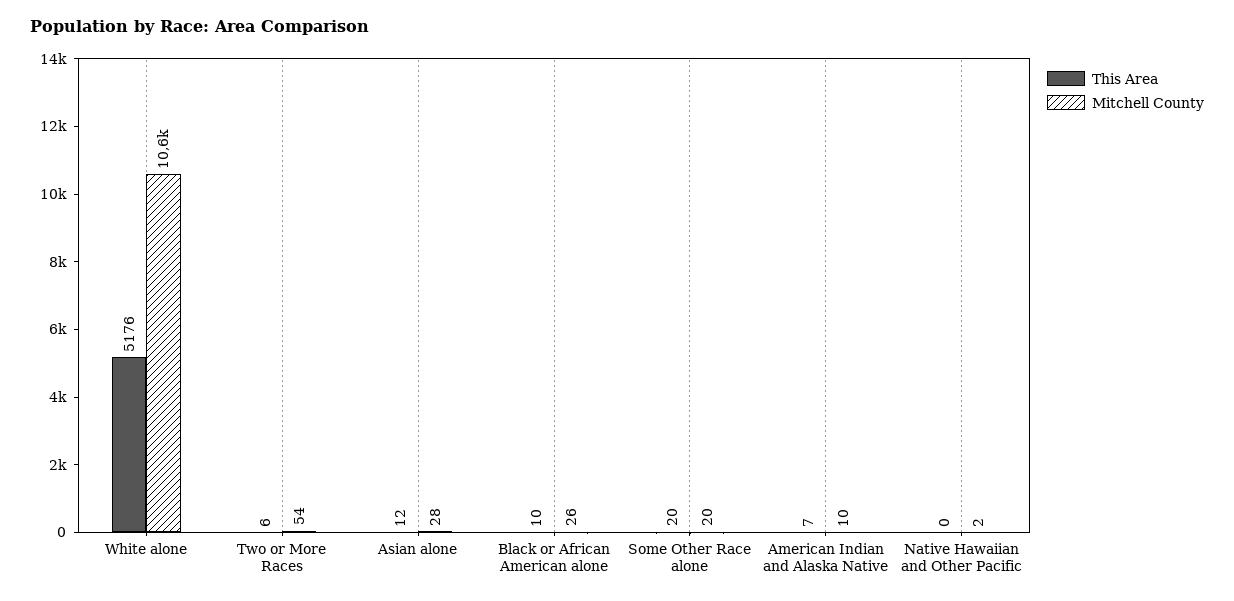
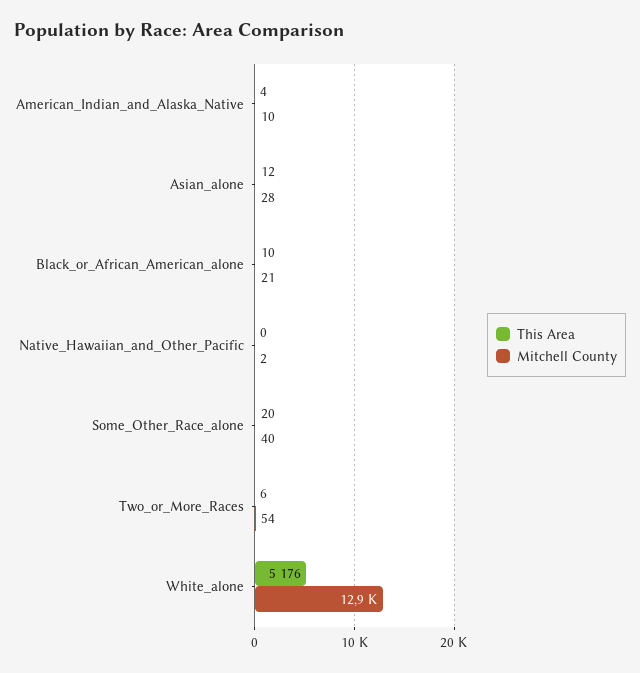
Mitchell County, White alone: 10600 -> 12900
Mitchell County, Black or African American alone: 26 -> 21
Mitchell County, Some Other Race alone: 20 -> 40
This Area, American Indian and Alaska Native: 7 -> 4

